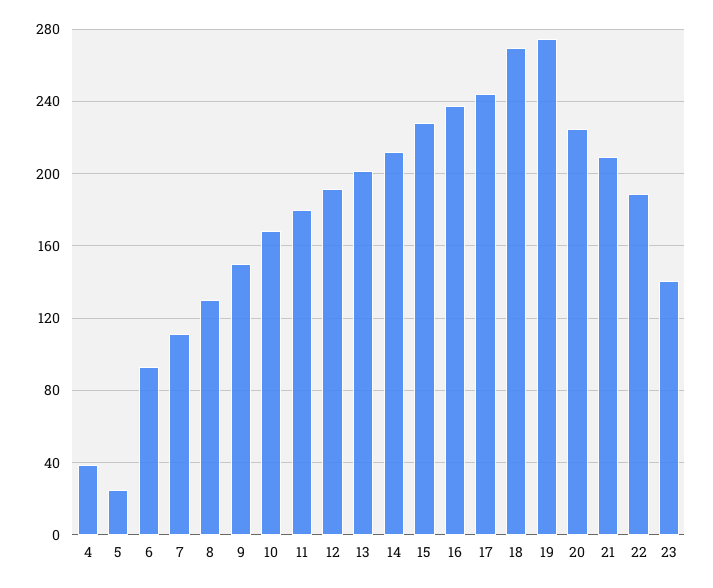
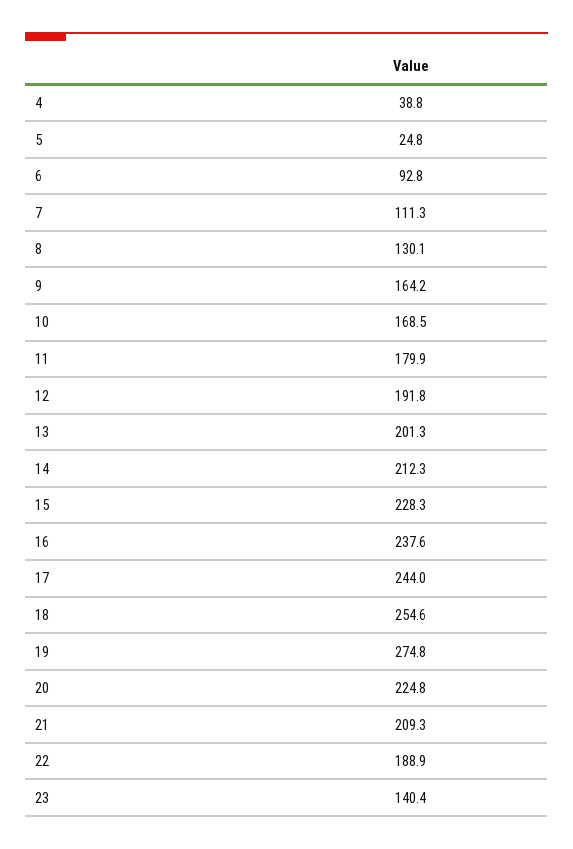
9: 150 -> 164.2
18: 270 -> 254.6

